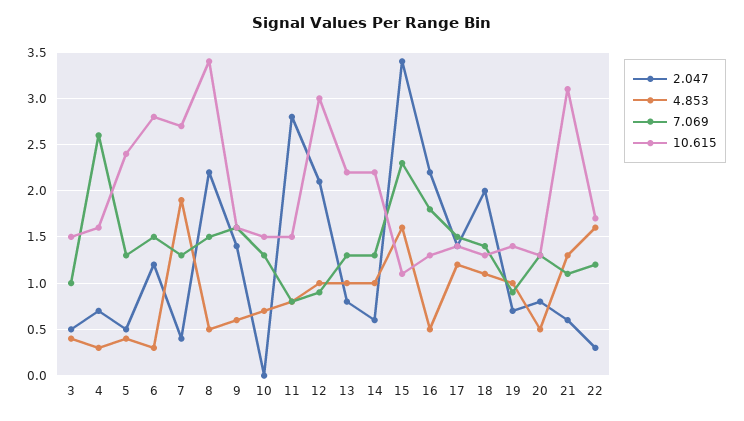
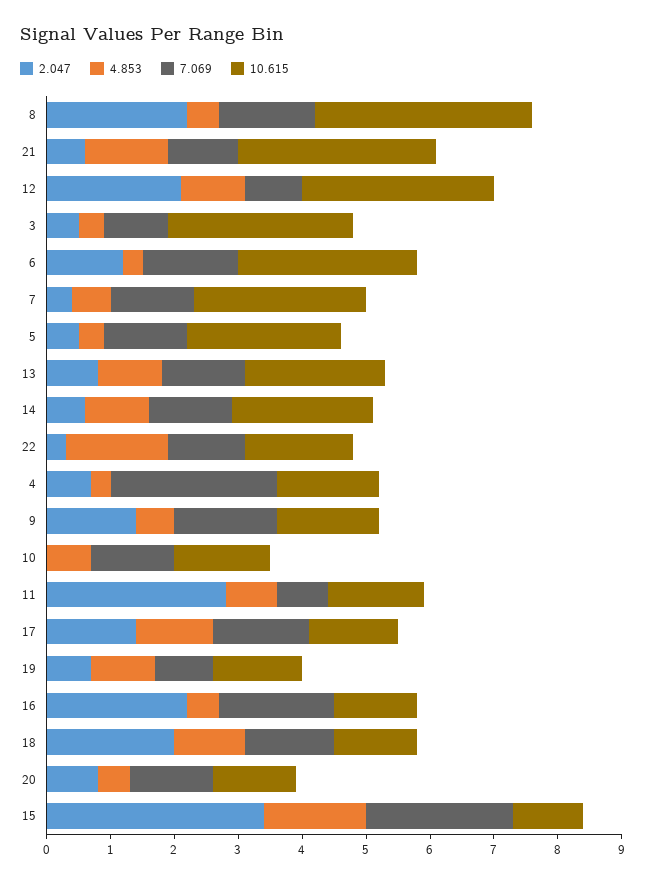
10.615, 3: 1.5 -> 3
4.853, 7: 1.9 -> 0.5

